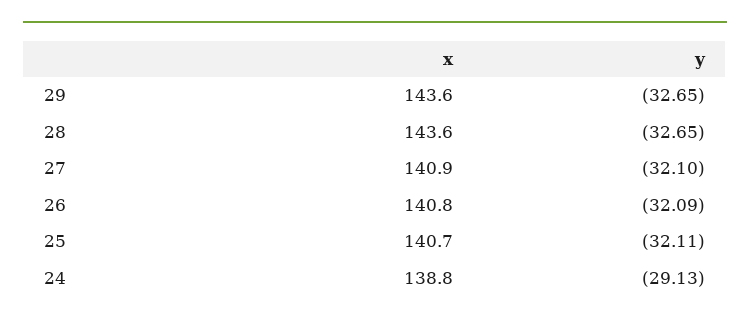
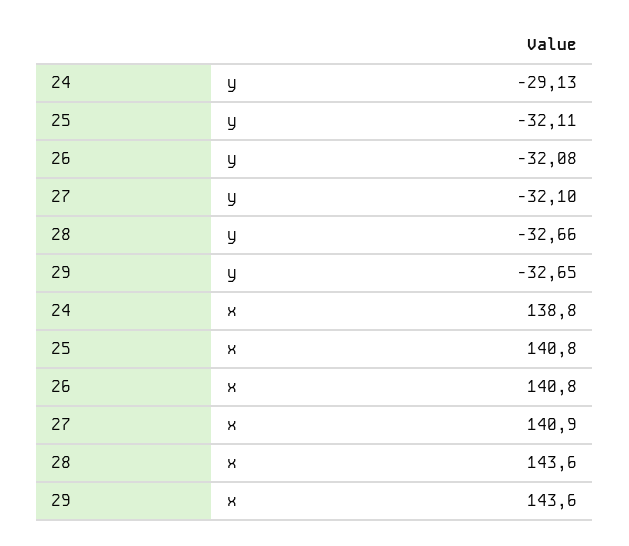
y, 28: -32.65 -> -32.66
y, 26: -32.09 -> -32.08
x, 25: 140.7 -> 140.8

